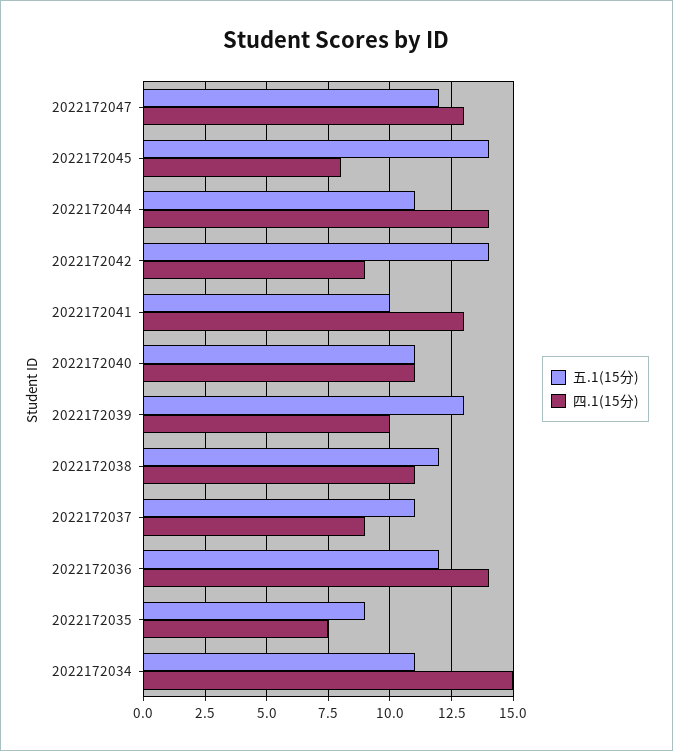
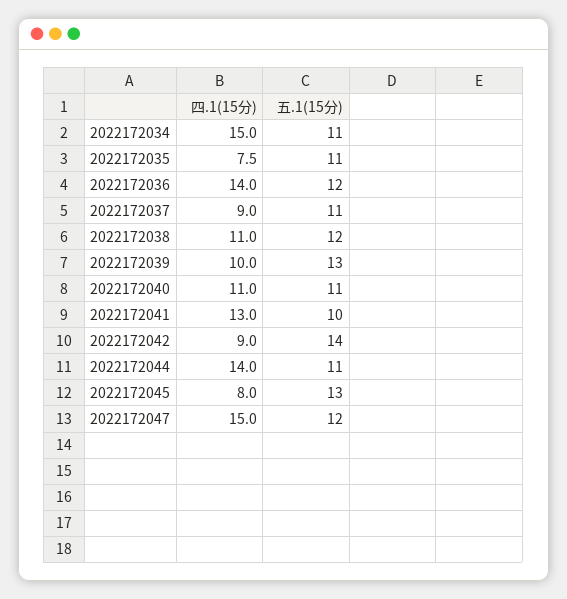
四.1(15分), 2022172047: 13 -> 15
五.1(15分), 2022172045: 14 -> 13
五.1(15分), 2022172035: 9 -> 11

